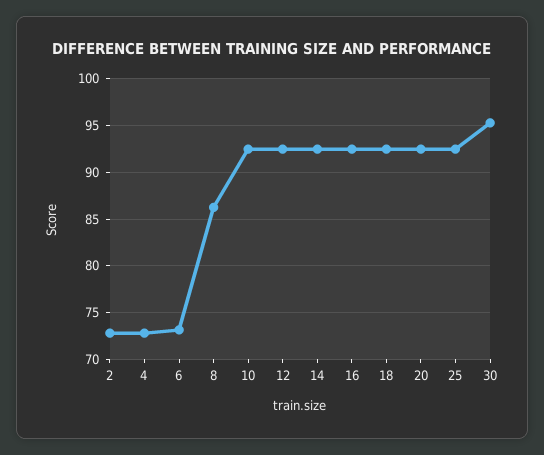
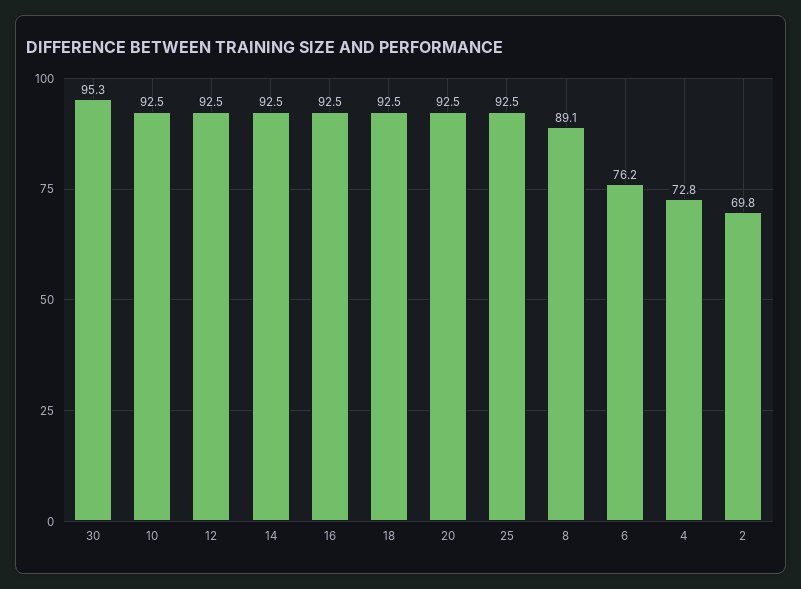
2: 73 -> 69.8
6: 73 -> 76.2
8: 86 -> 89.1

